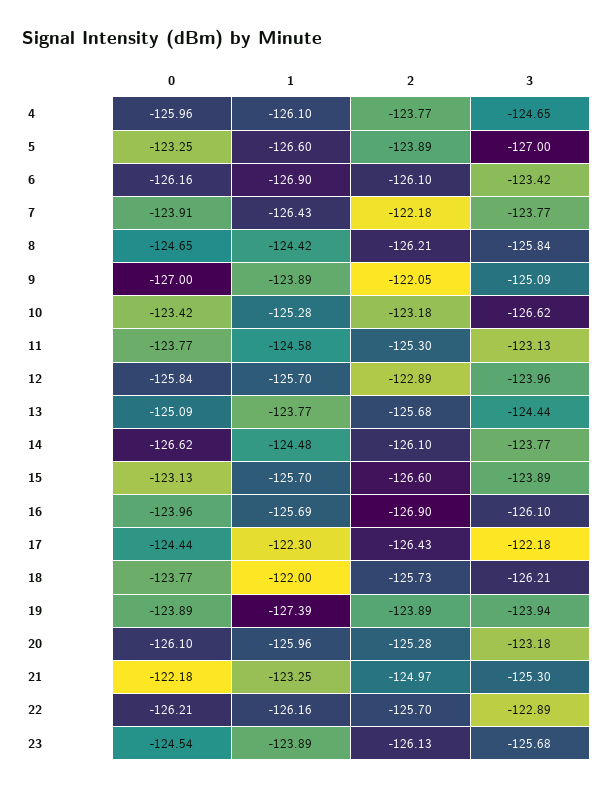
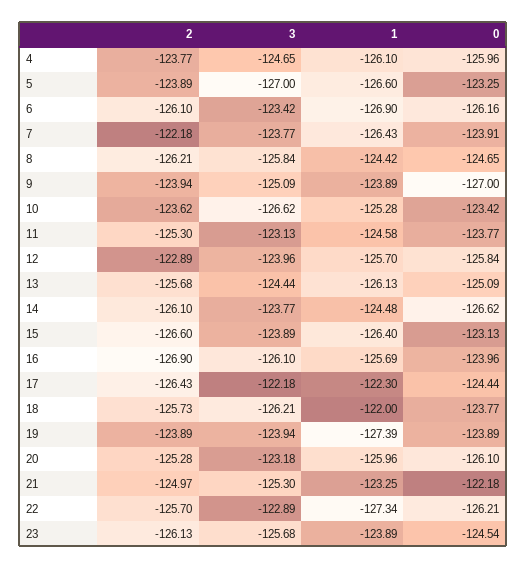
2, 9: -122.05 -> -123.94
2, 10: -123.18 -> -123.62
1, 13: -123.77 -> -126.13
1, 15: -125.7 -> -126.4
1, 22: -126.16 -> -127.34

